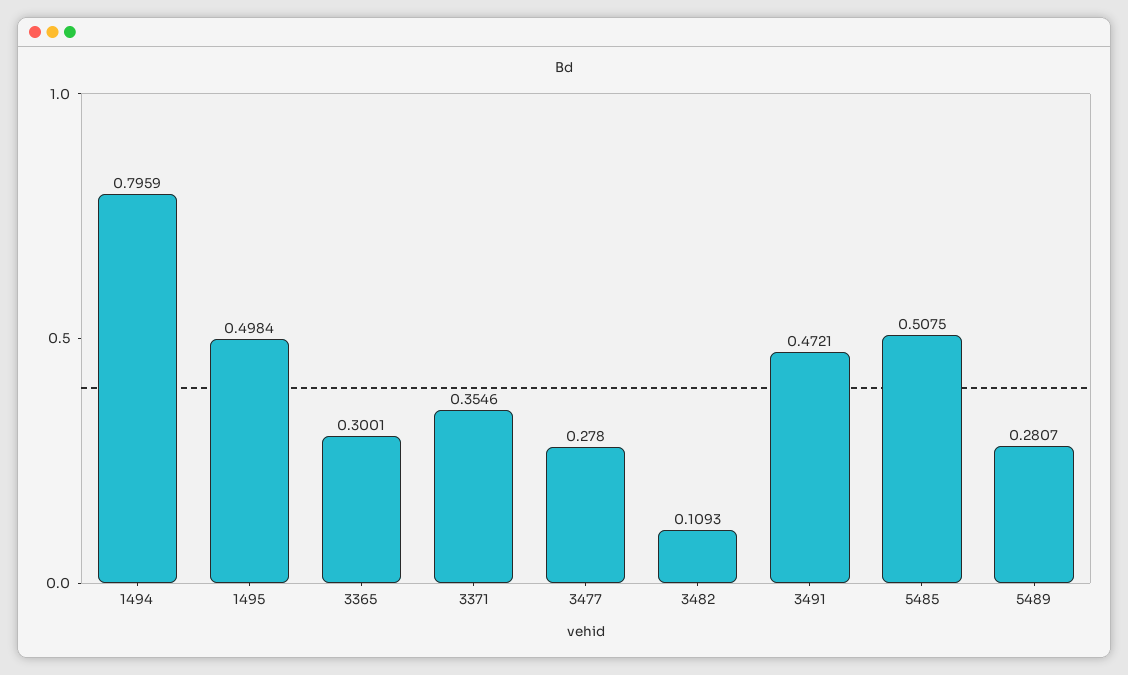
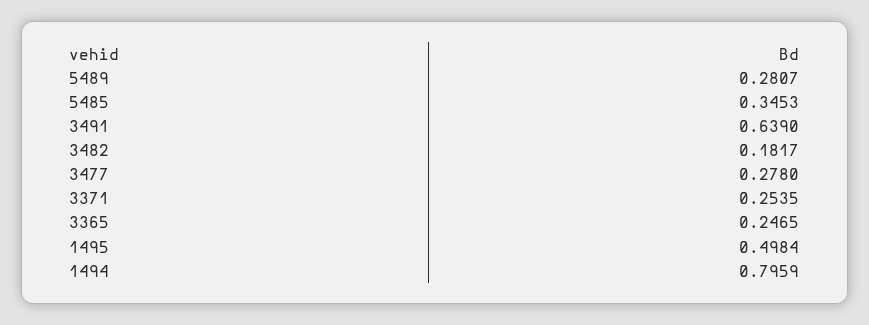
3365: 0.3001 -> 0.2465
3371: 0.3546 -> 0.2535
3482: 0.1093 -> 0.1817
3491: 0.4721 -> 0.639
5485: 0.5075 -> 0.3453

